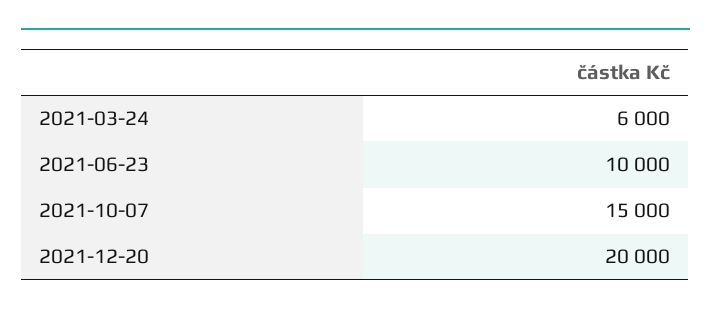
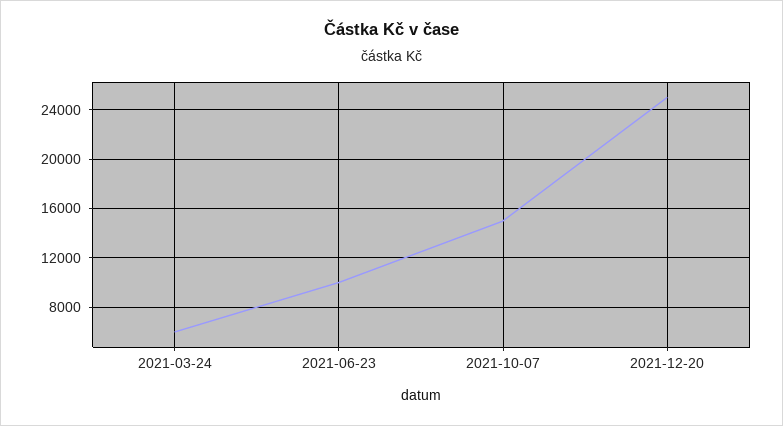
2021-12-20: 20000 -> 25000

